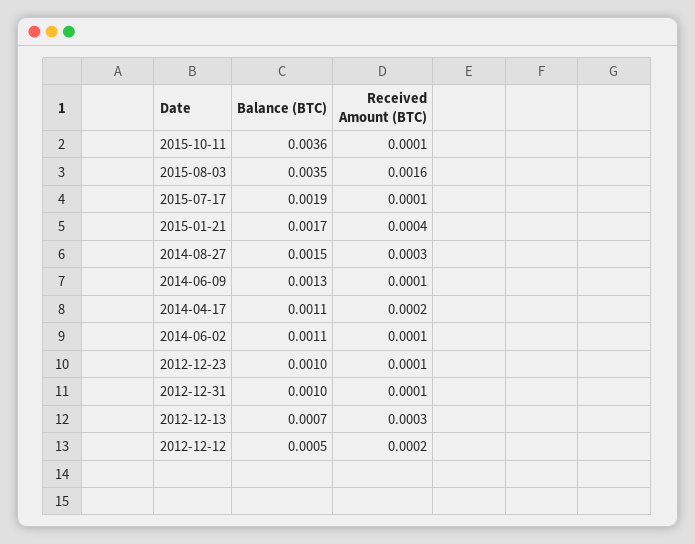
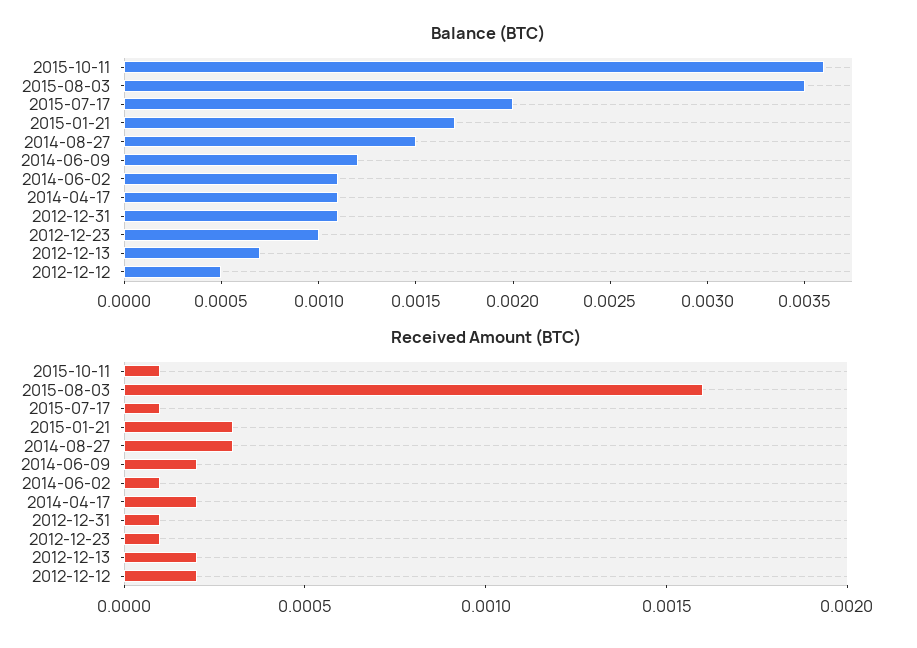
Balance (BTC), 2015-07-17: 0.0019 -> 0.002
Received Amount (BTC), 2015-01-21: 0.0004 -> 0.0003
Balance (BTC), 2014-06-09: 0.0013 -> 0.0012
Received Amount (BTC), 2014-06-09: 0.0001 -> 0.0002
Balance (BTC), 2012-12-31: 0.001 -> 0.0011
Received Amount (BTC), 2012-12-13: 0.0003 -> 0.0002

